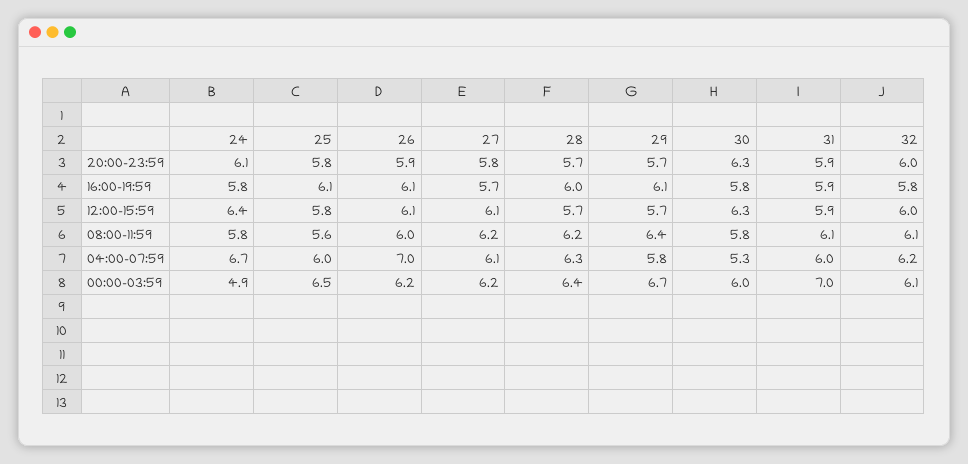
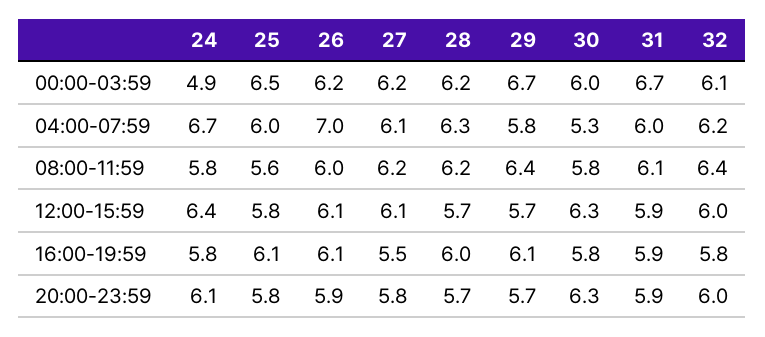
27, 16:00-19:59: 5.7 -> 5.5
32, 08:00-11:59: 6.1 -> 6.4
28, 00:00-03:59: 6.4 -> 6.2
31, 00:00-03:59: 7 -> 6.7

